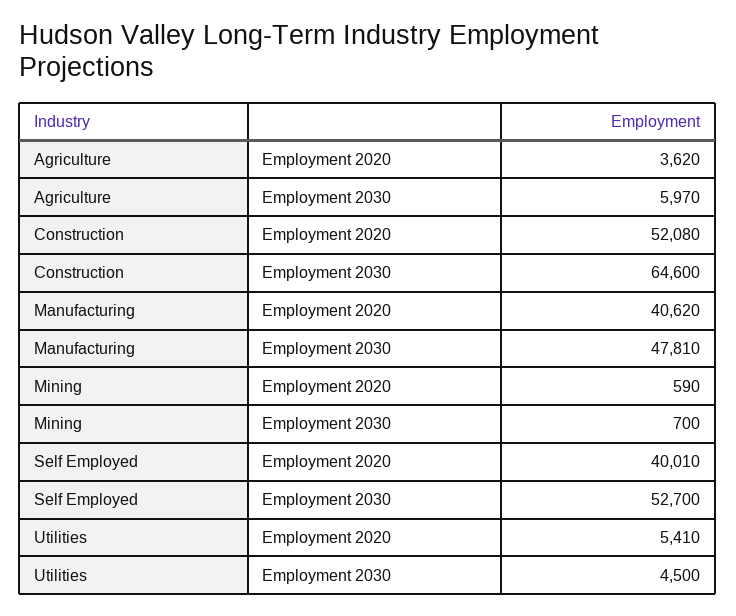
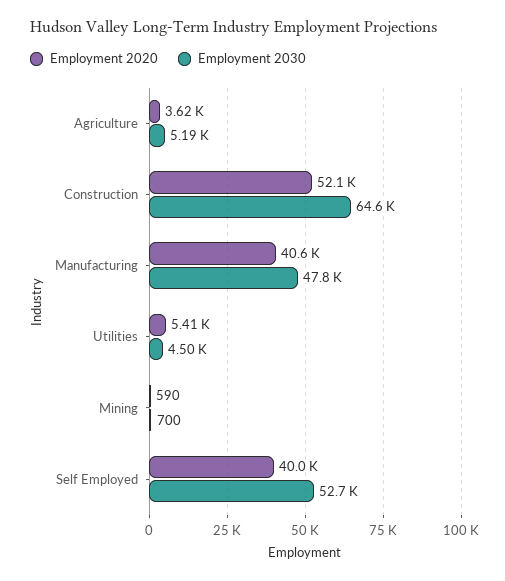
Employment 2030, Agriculture: 5970 -> 5190

